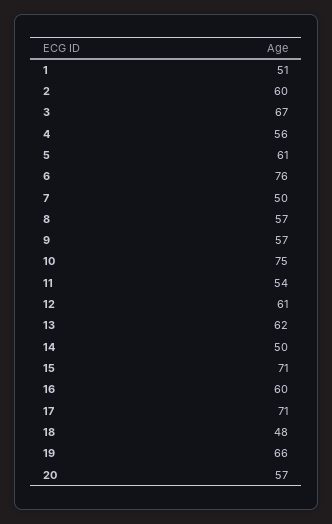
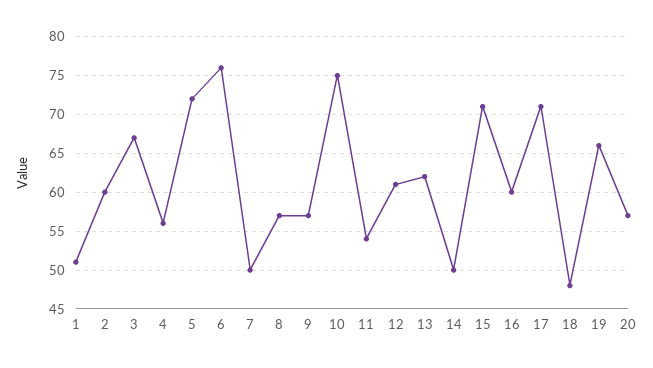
5: 61 -> 72

